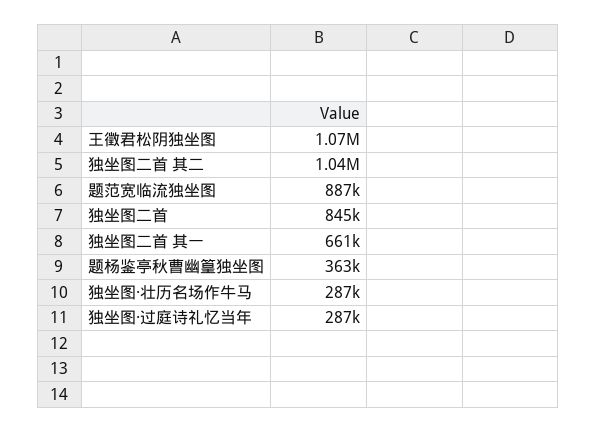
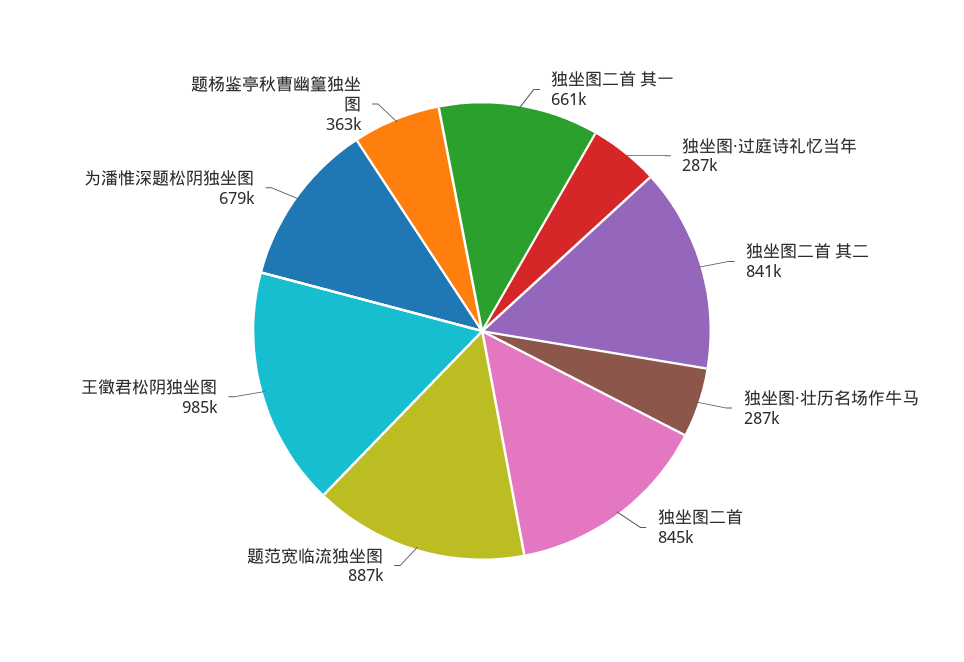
王徵君松阴独坐图: 1070000 -> 985000
独坐图二首 其二: 1040000 -> 841000
为潘惟深题松阴独坐图: none -> 679000

